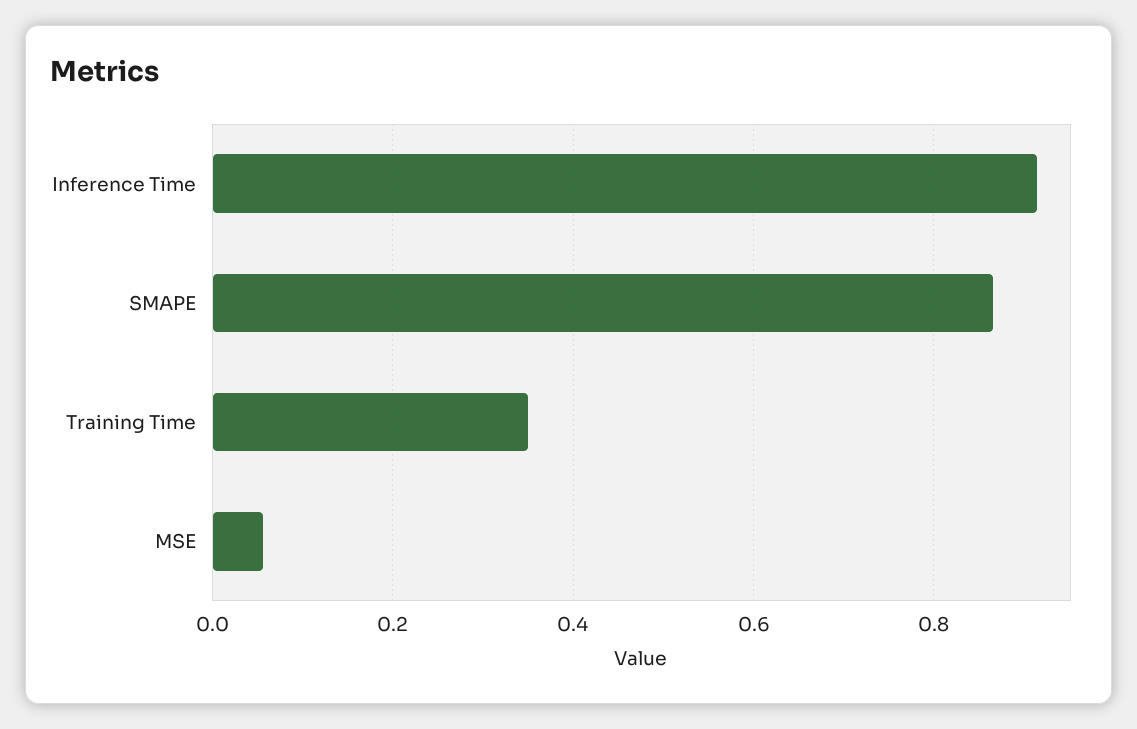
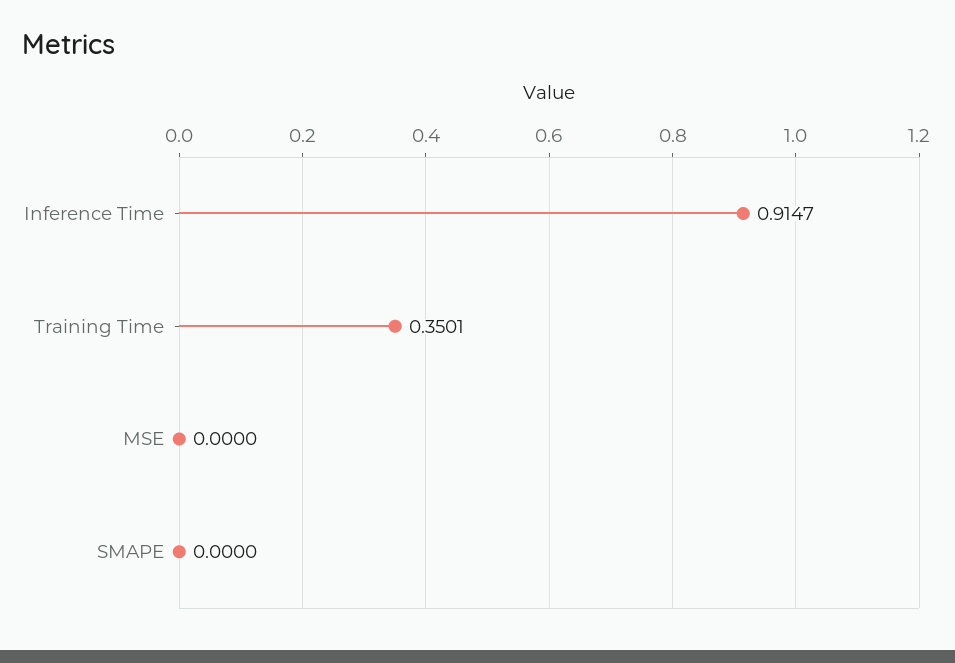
SMAPE: 0.86 -> 0
MSE: 0.06 -> 0

